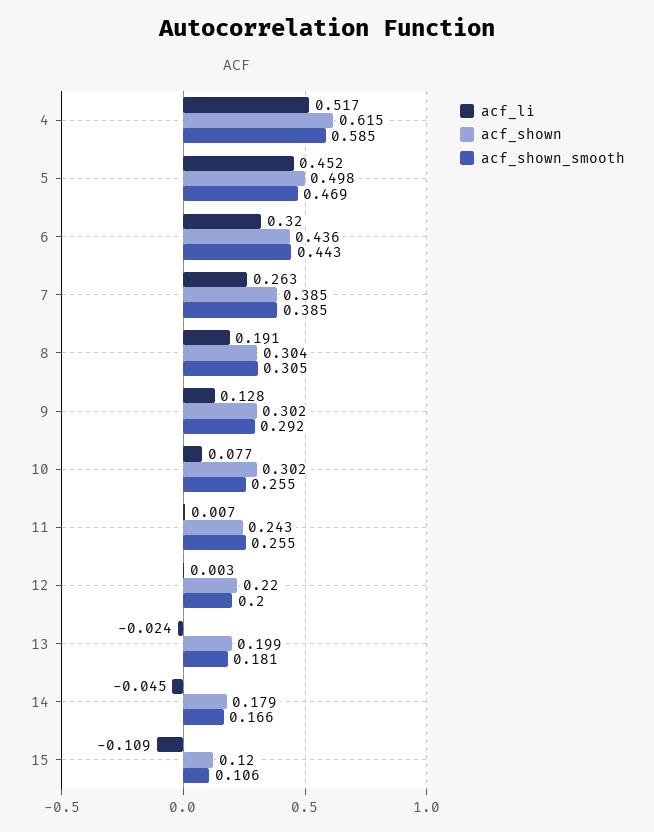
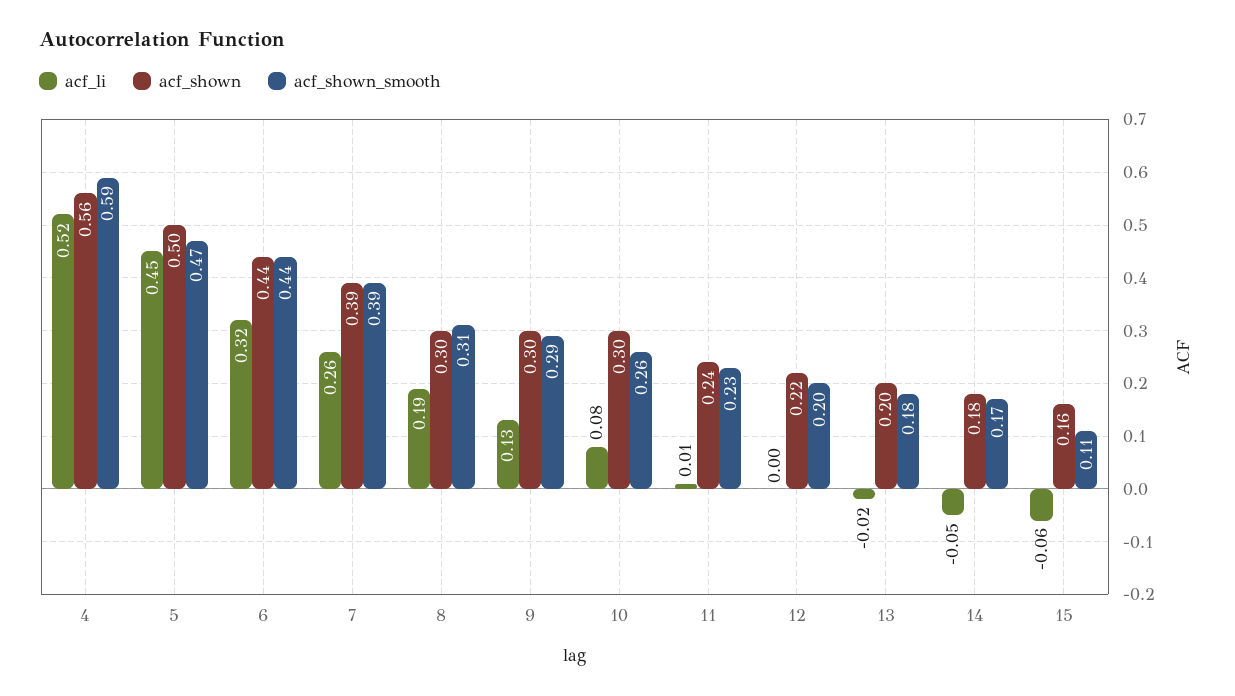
acf_shown, 4: 0.615 -> 0.56
acf_shown_smooth, 11: 0.255 -> 0.23
acf_li, 15: -0.109 -> -0.06
acf_shown, 15: 0.12 -> 0.16

